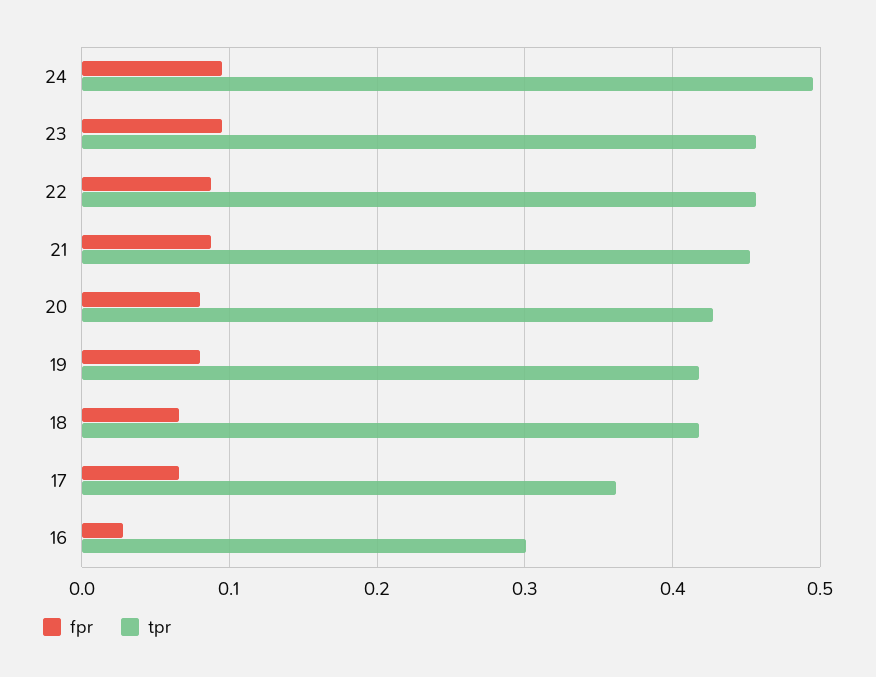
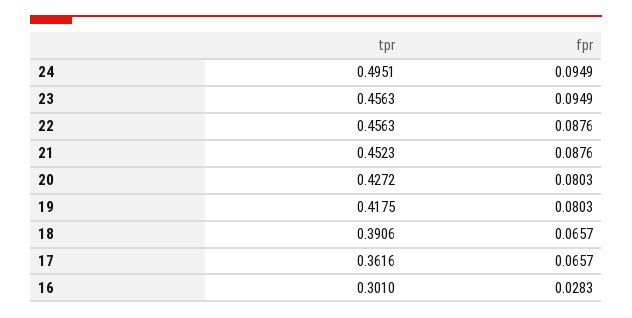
tpr, 18: 0.42 -> 0.3906

